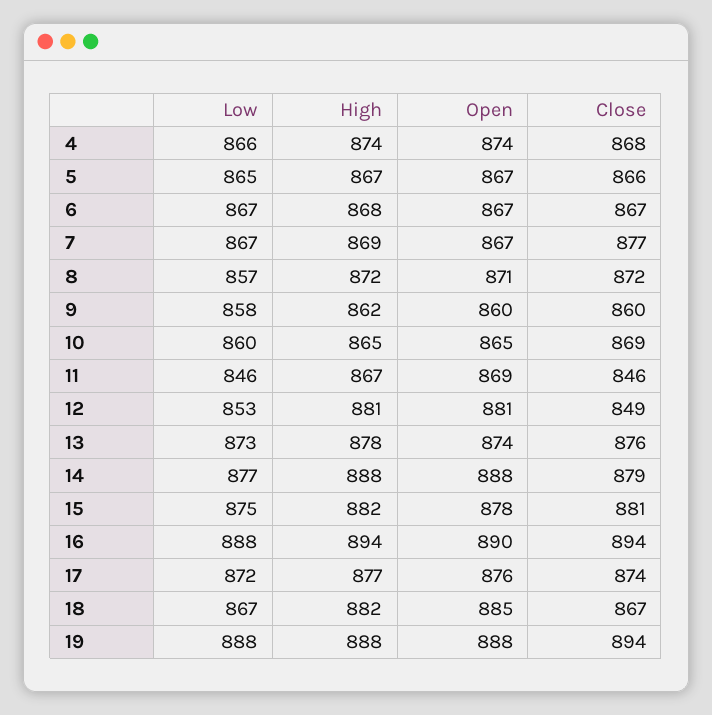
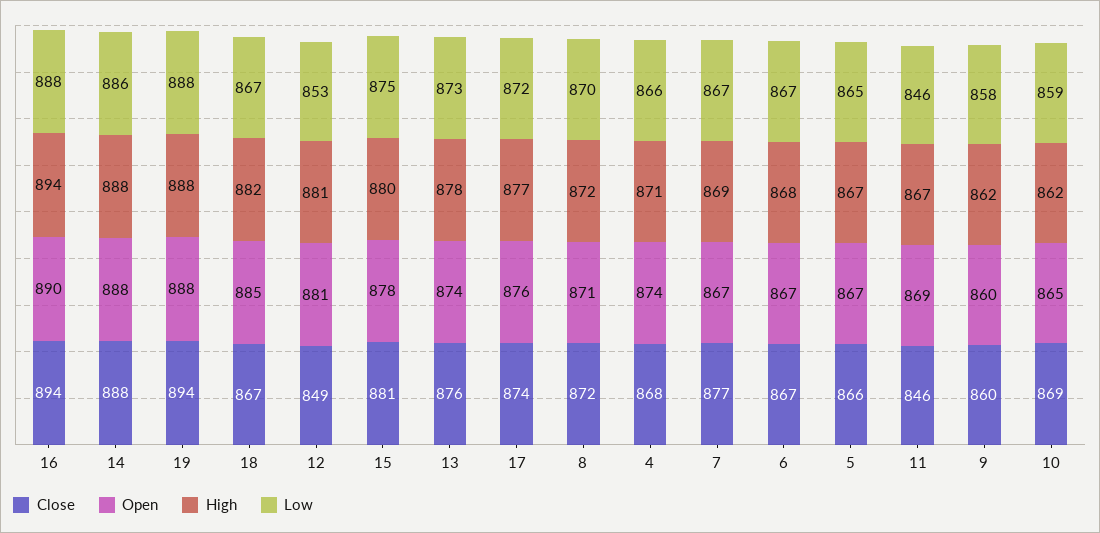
High, 4: 874 -> 871
Low, 8: 857 -> 870
Low, 10: 860 -> 859
High, 10: 865 -> 862
Low, 14: 877 -> 886
Close, 14: 879 -> 888
High, 15: 882 -> 880

